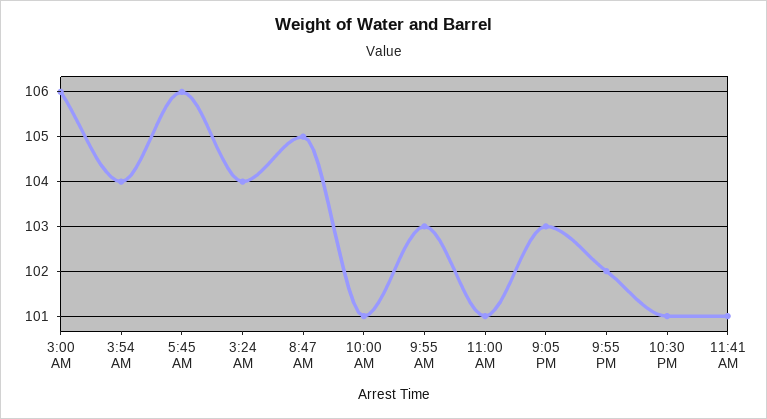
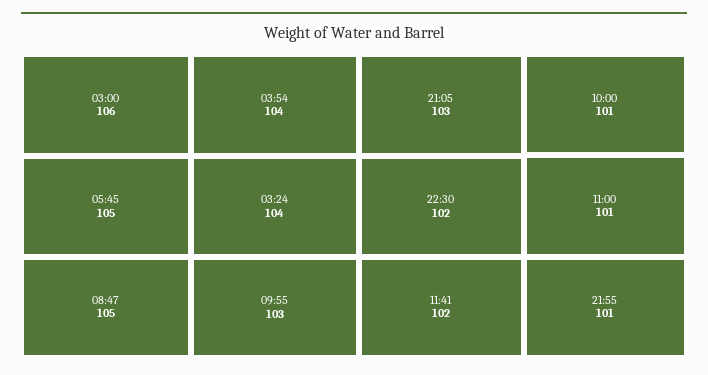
5:45 AM: 106 -> 105
9:55 PM: 102 -> 101
10:30 PM: 101 -> 102
11:41 AM: 101 -> 102

